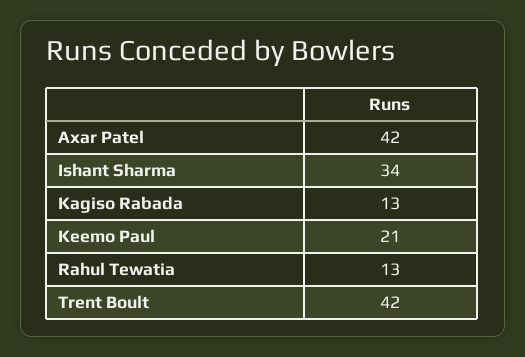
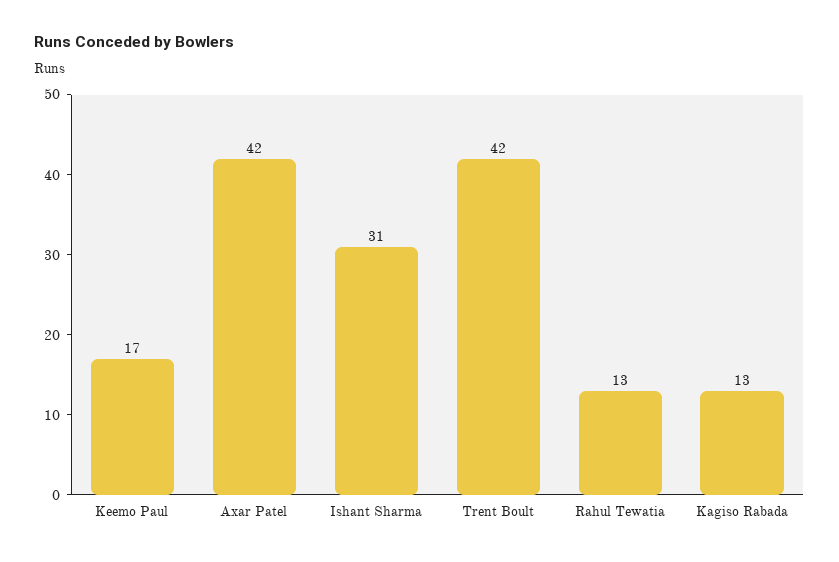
Ishant Sharma: 34 -> 31
Keemo Paul: 21 -> 17

